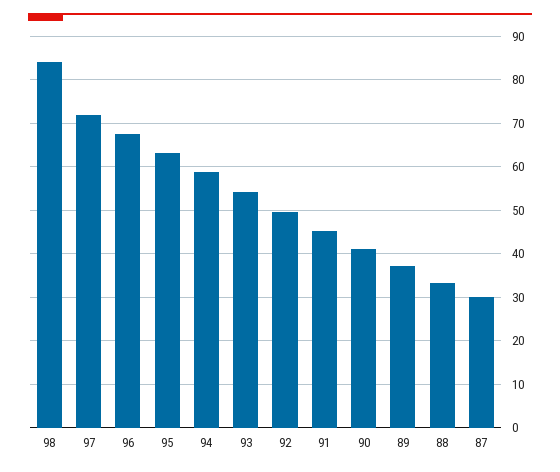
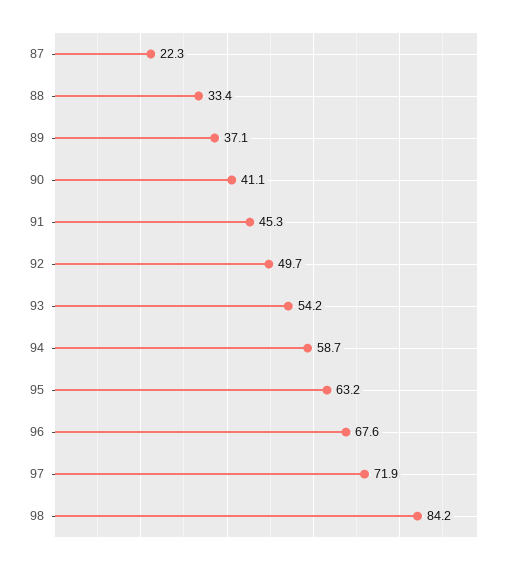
87: 30 -> 22.3

